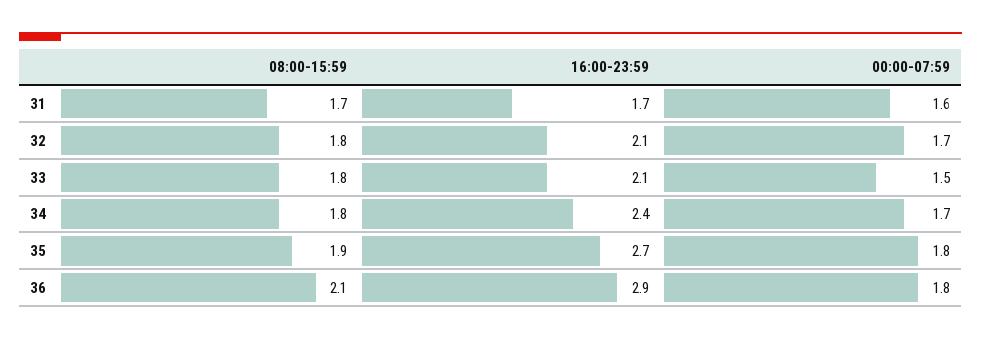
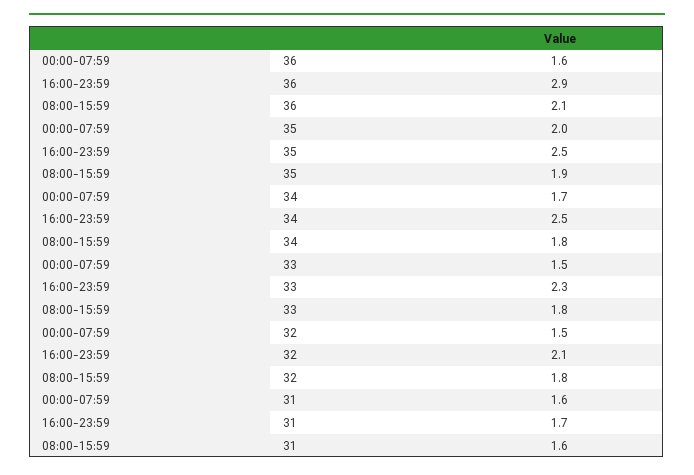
08:00-15:59, 31: 1.7 -> 1.6
00:00-07:59, 32: 1.7 -> 1.5
16:00-23:59, 33: 2.1 -> 2.3
16:00-23:59, 34: 2.4 -> 2.5
16:00-23:59, 35: 2.7 -> 2.5
00:00-07:59, 35: 1.8 -> 2
00:00-07:59, 36: 1.8 -> 1.6

